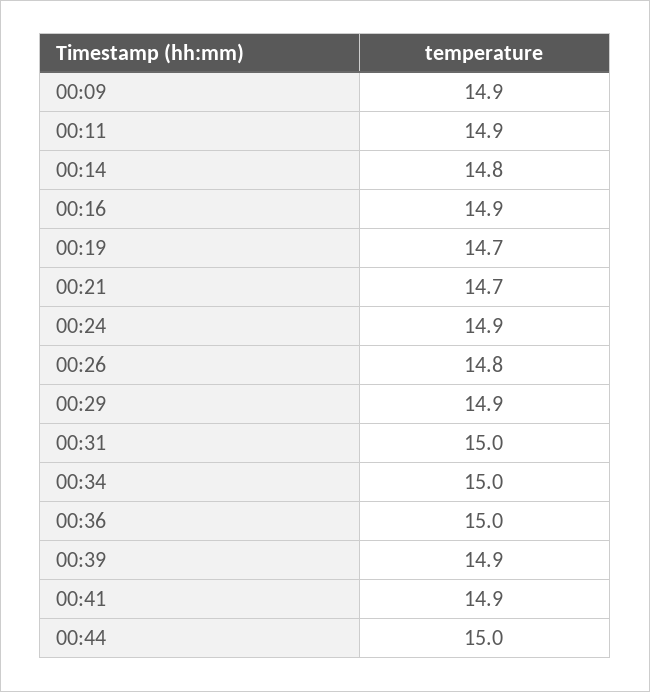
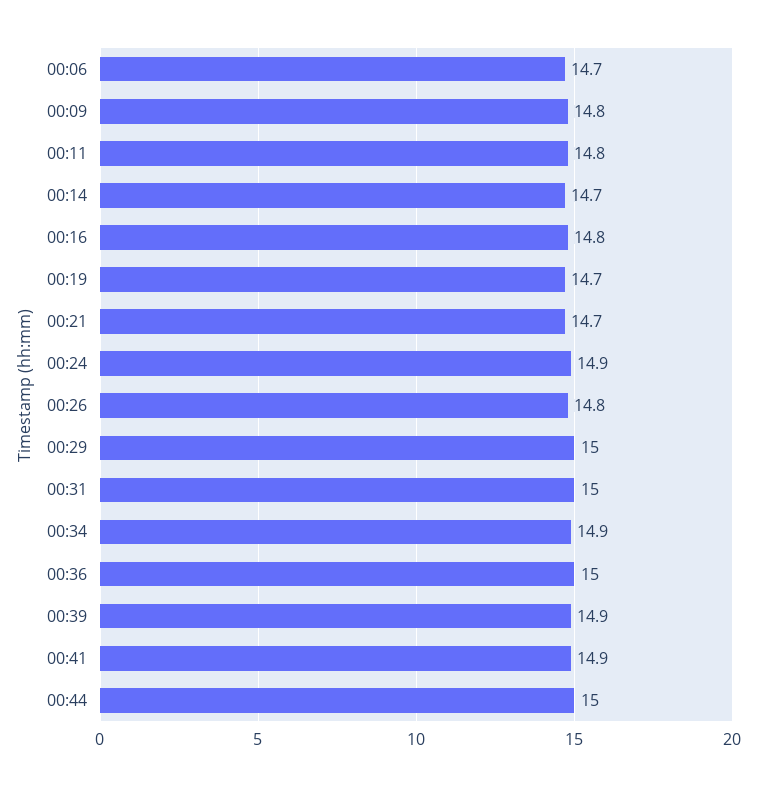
00:09: 14.9 -> 14.8
00:11: 14.9 -> 14.8
00:14: 14.8 -> 14.7
00:16: 14.9 -> 14.8
00:29: 14.9 -> 15
00:34: 15 -> 14.9
00:06: none -> 14.7

